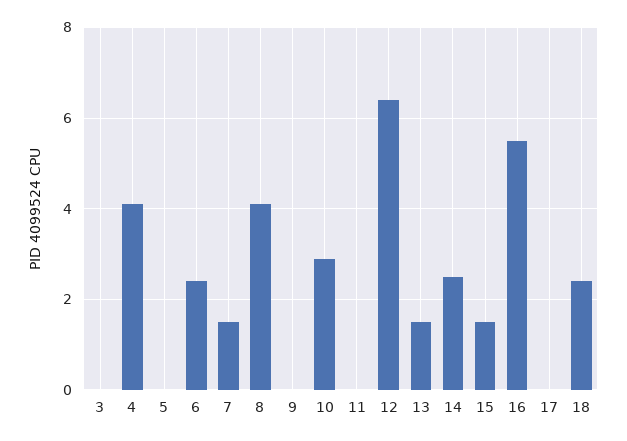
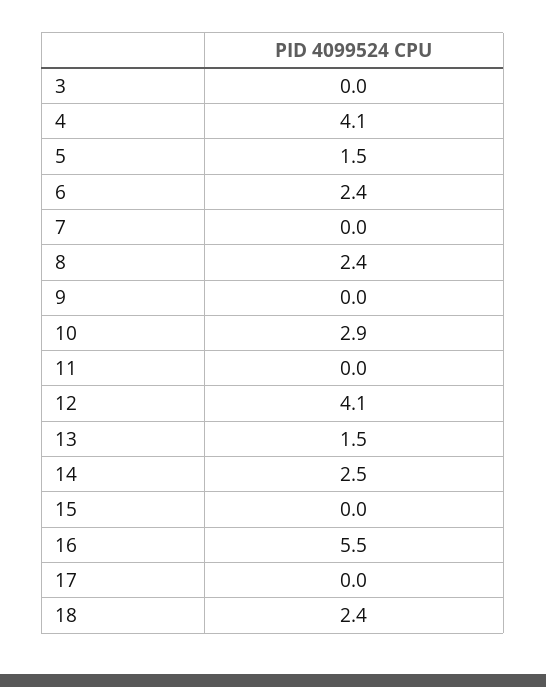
5: 0 -> 1.5
7: 1.5 -> 0
8: 4 -> 2.4
12: 6.5 -> 4.1
15: 1.5 -> 0

